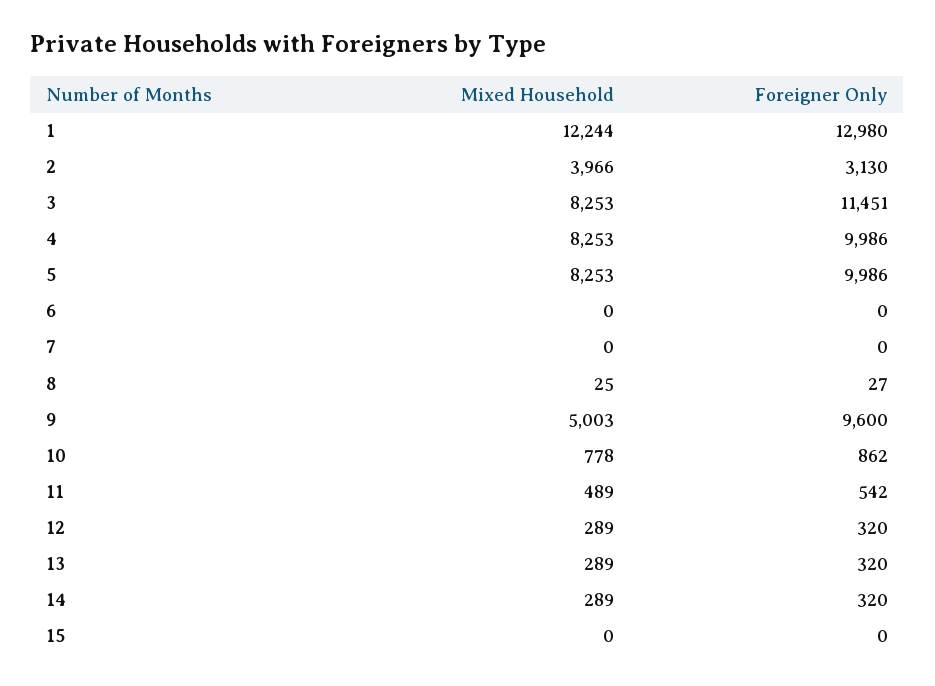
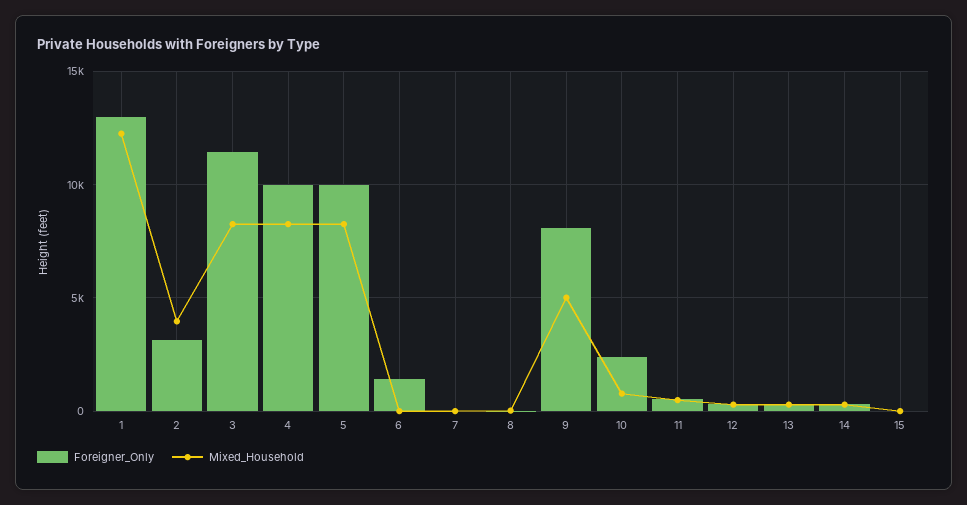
Foreigner Only, 6: 0 -> 1500
Foreigner Only, 9: 9600 -> 8000
Foreigner Only, 10: 862 -> 2500

